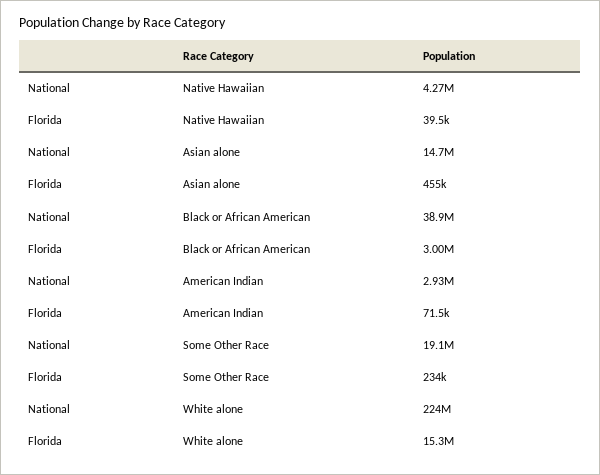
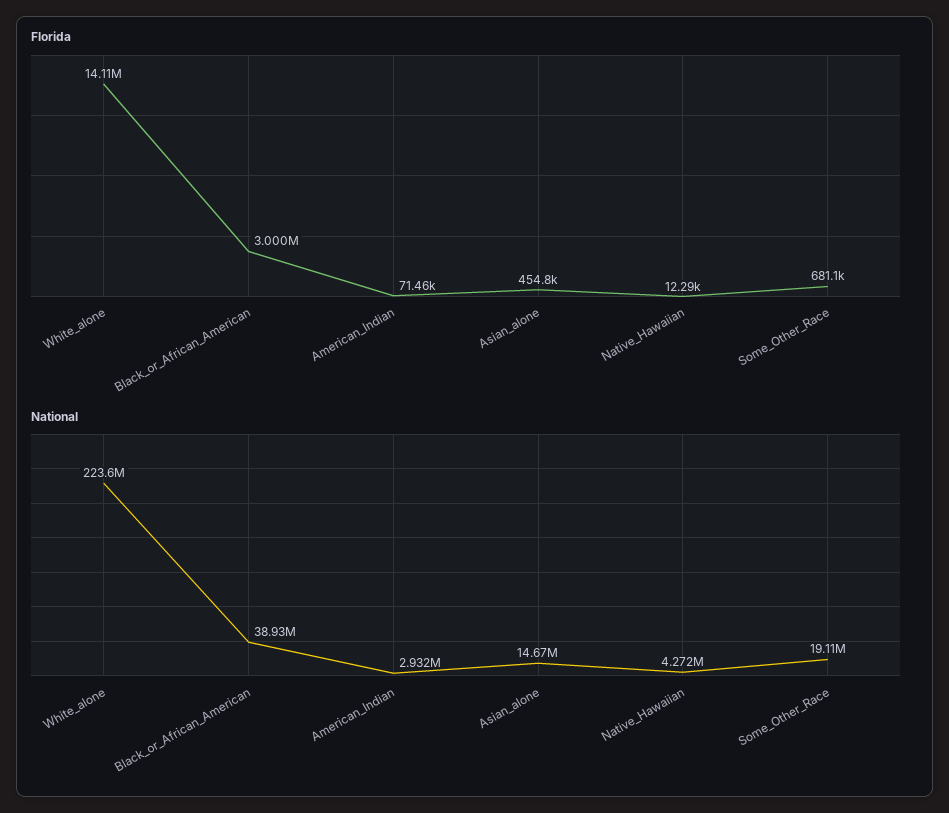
Florida, Native Hawaiian: 39500 -> 12290
Florida, Some Other Race: 234000 -> 681100
Florida, White alone: 15300000 -> 14110000

